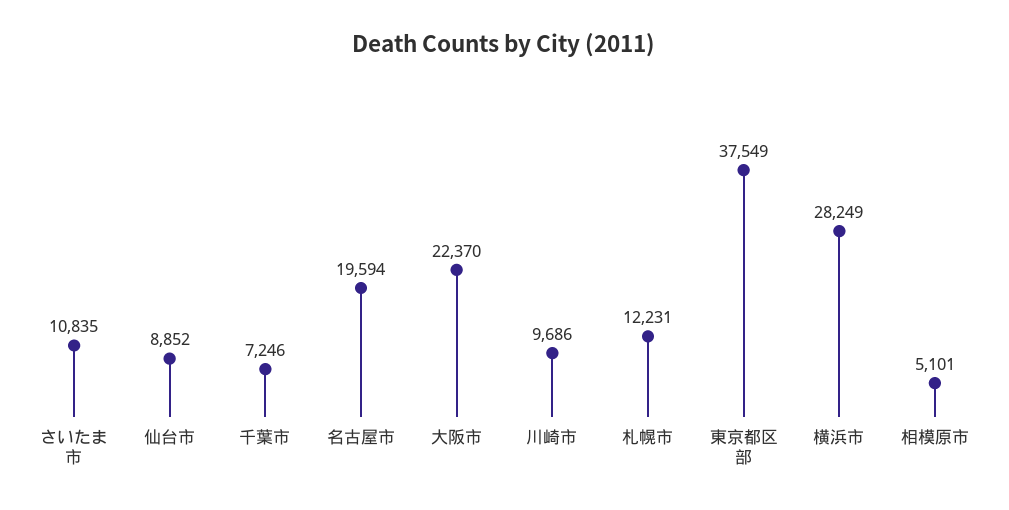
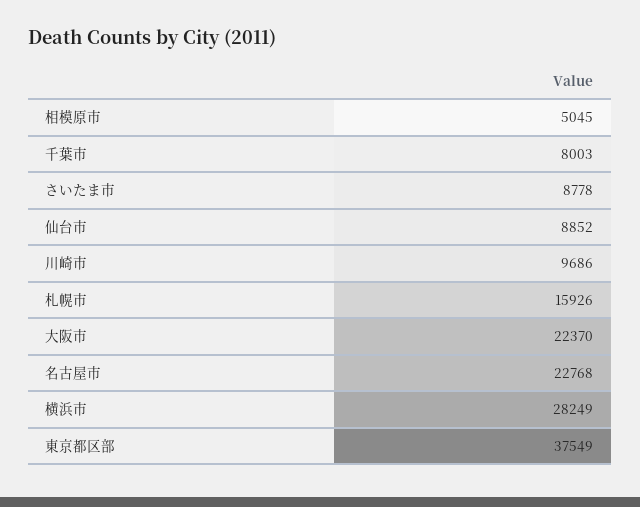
さいたま市: 10835 -> 8778
千葉市: 7246 -> 8003
名古屋市: 19594 -> 22768
札幌市: 12231 -> 15926
相模原市: 5101 -> 5045

